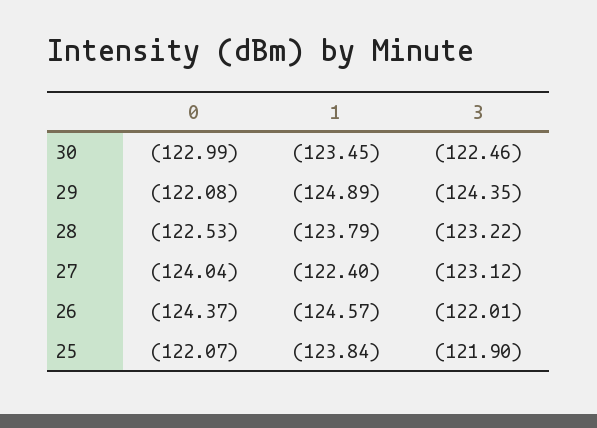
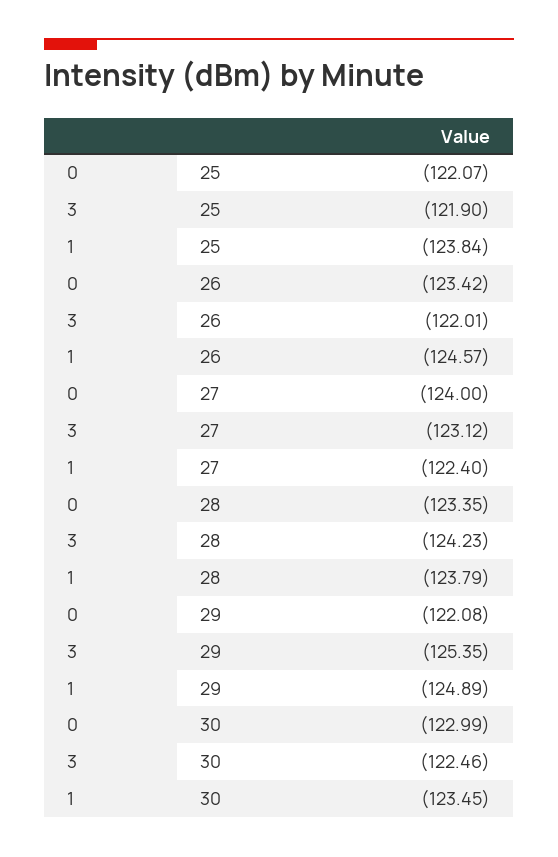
3, 29: -124.35 -> -125.35
0, 28: -122.53 -> -123.35
3, 28: -123.22 -> -124.23
0, 27: -124.04 -> -124
0, 26: -124.37 -> -123.42

